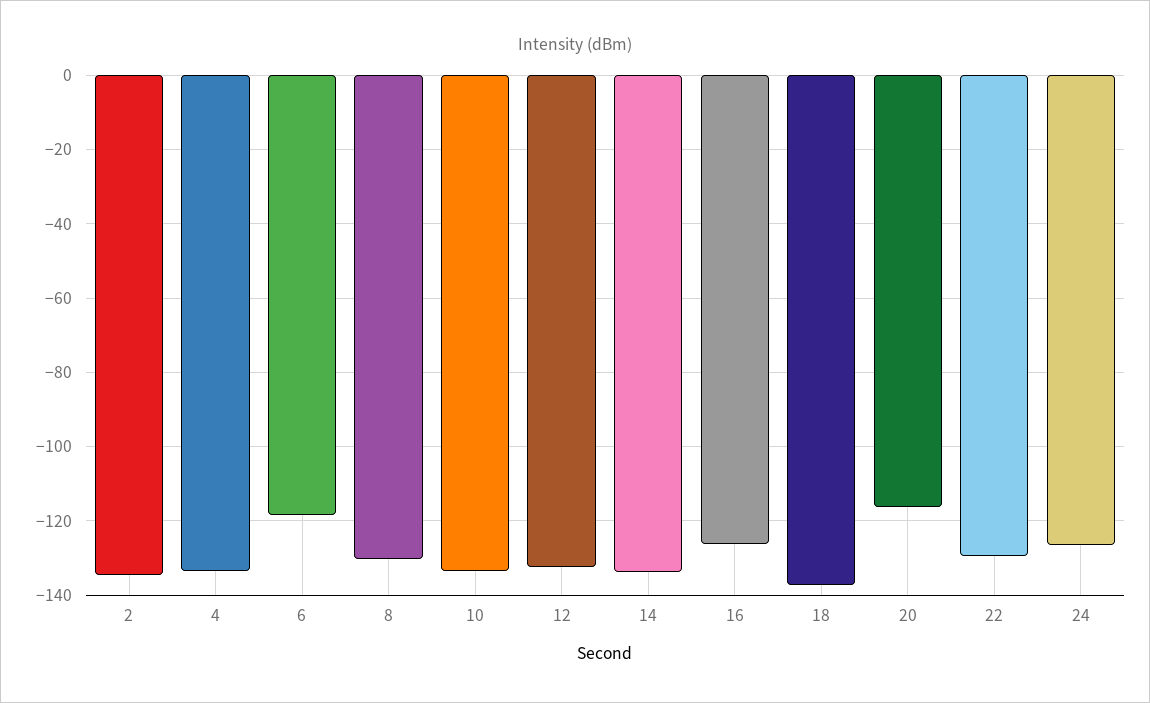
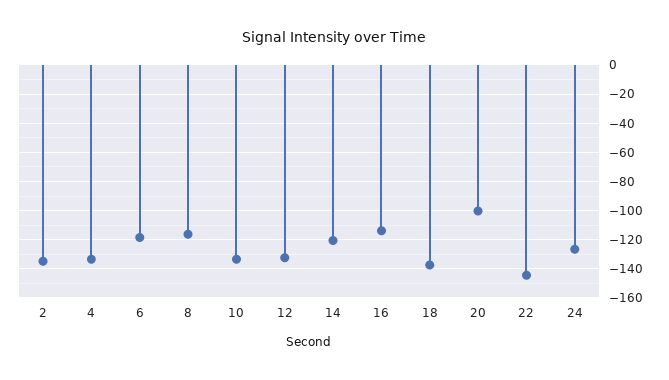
8: -130 -> -115
14: -134 -> -120
16: -126 -> -115
20: -116 -> -100
22: -130 -> -145

